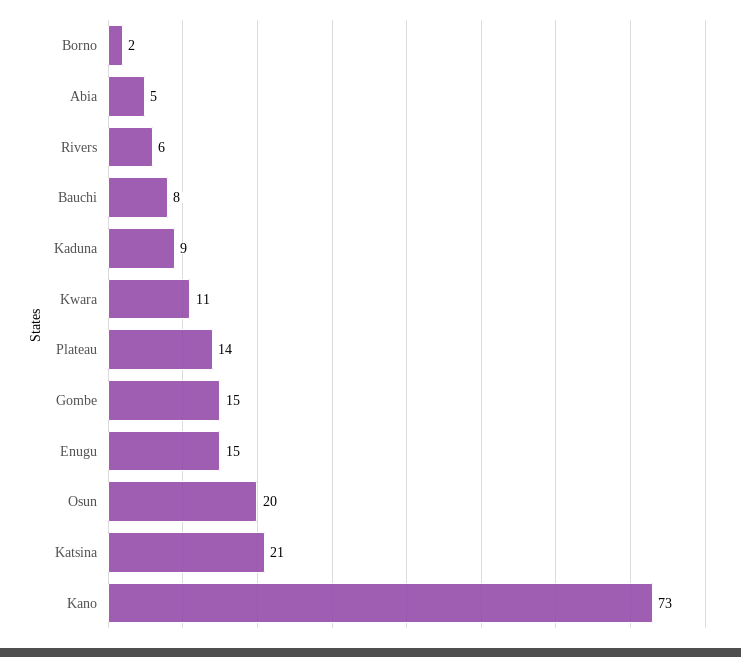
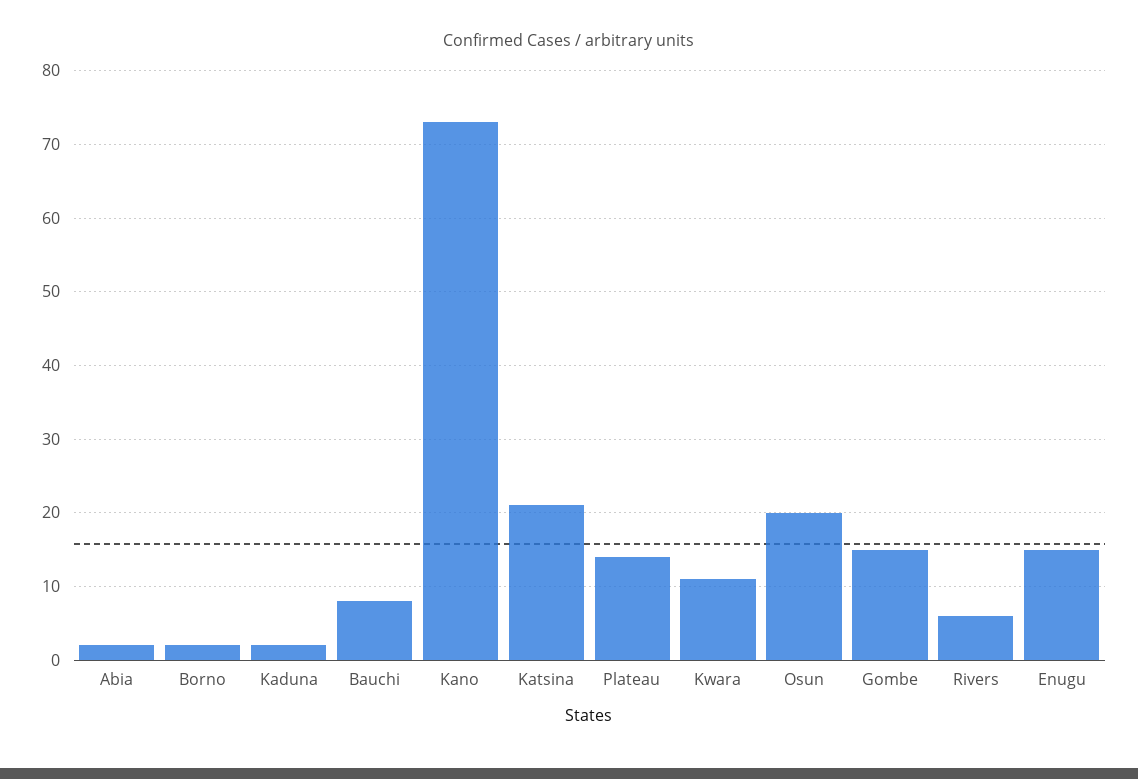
Abia: 5 -> 2
Kaduna: 9 -> 2

